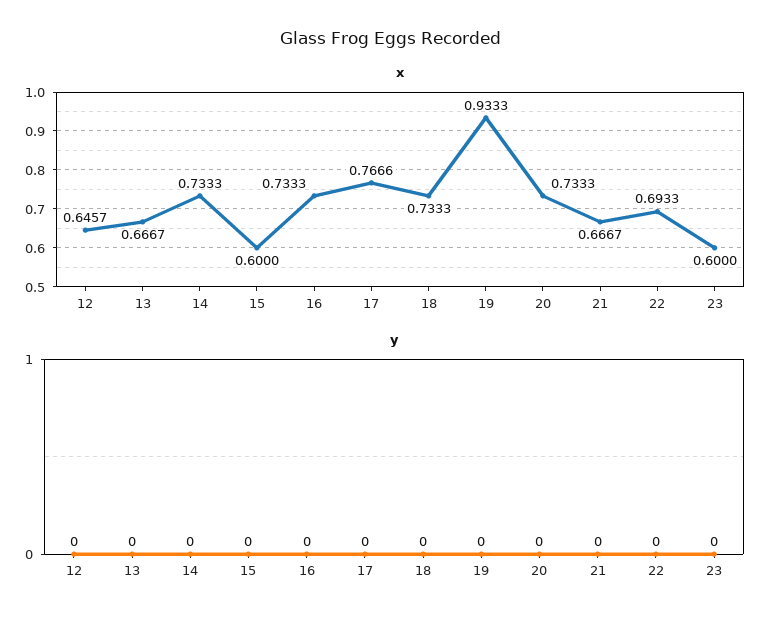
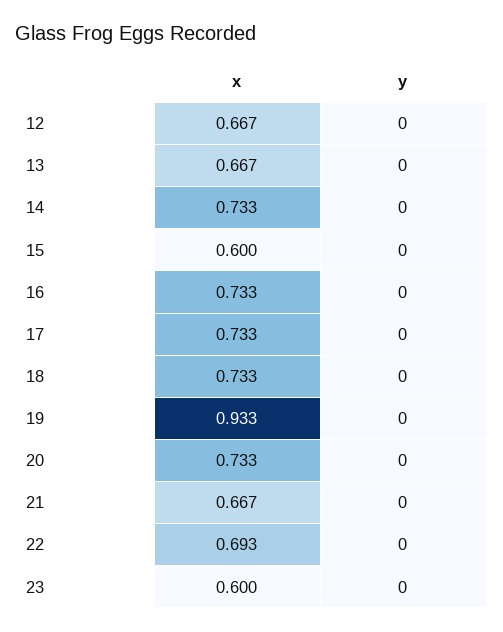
x, 12: 0.6457 -> 0.667
x, 17: 0.7666 -> 0.733

